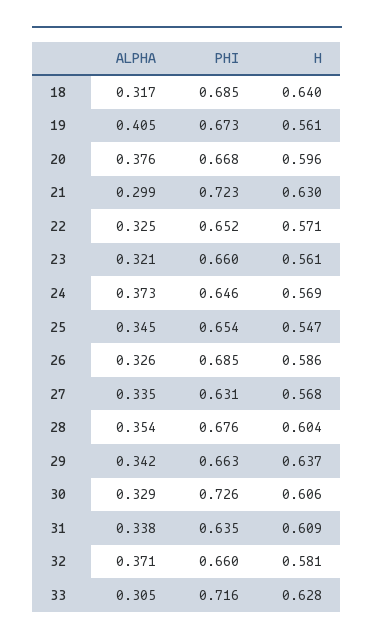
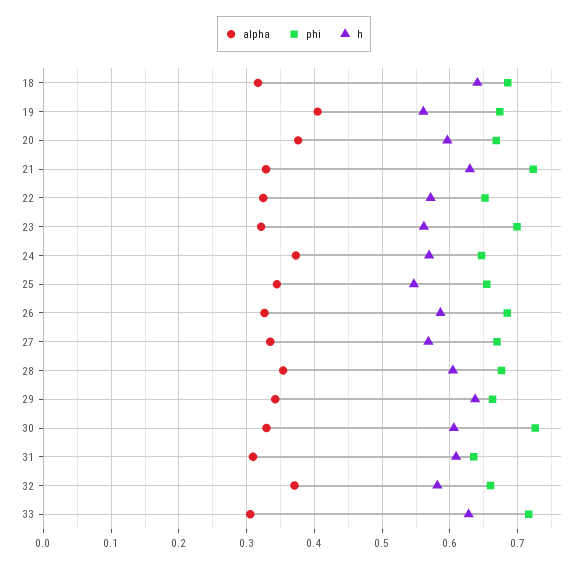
ALPHA, 21: 0.299 -> 0.33
PHI, 23: 0.66 -> 0.7
PHI, 27: 0.631 -> 0.67
ALPHA, 31: 0.338 -> 0.31

